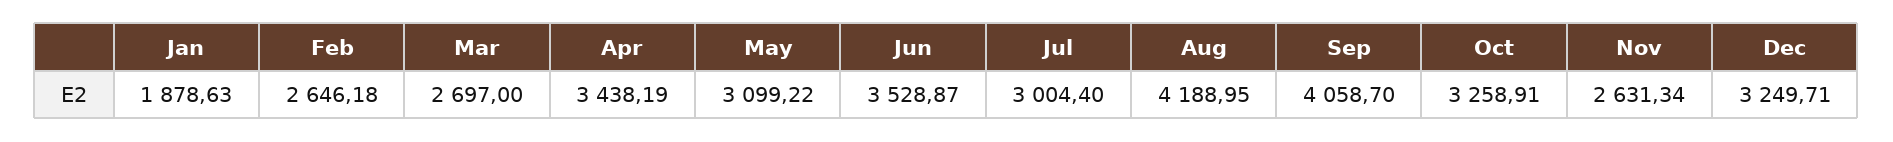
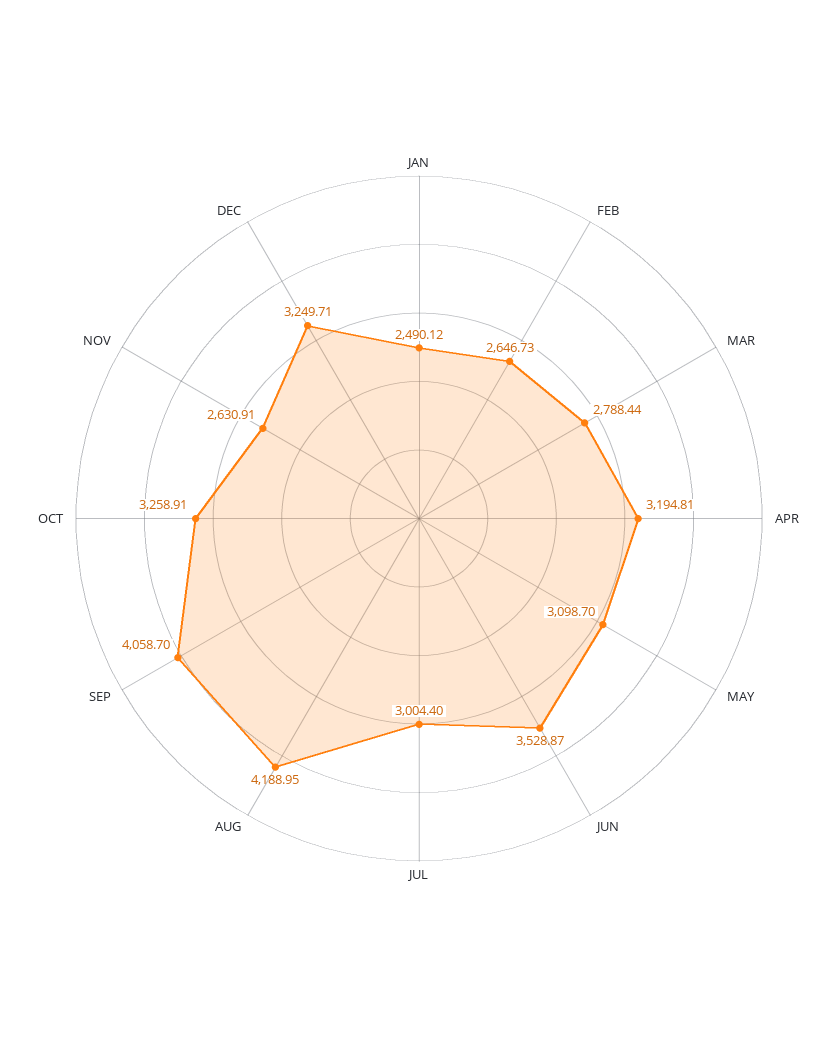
Jan: 1878.63 -> 2490.12
Feb: 2646.18 -> 2646.73
Mar: 2697 -> 2788.44
Apr: 3438.19 -> 3194.81
May: 3099.22 -> 3098.7
Nov: 2631.34 -> 2630.91

